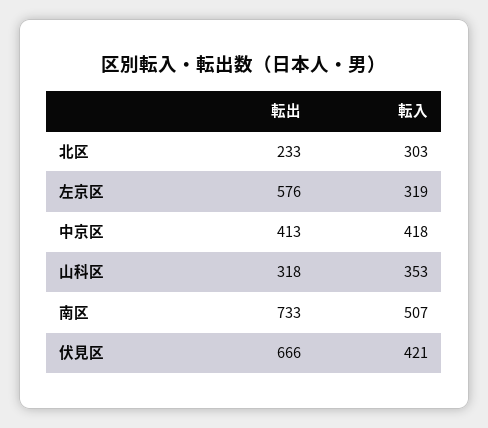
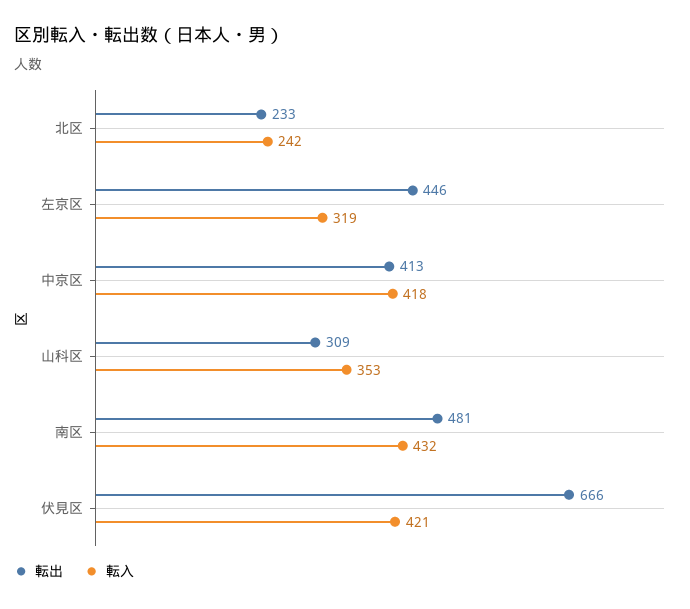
転入, 北区: 303 -> 242
転出, 左京区: 576 -> 446
転出, 山科区: 318 -> 309
転出, 南区: 733 -> 481
転入, 南区: 507 -> 432

